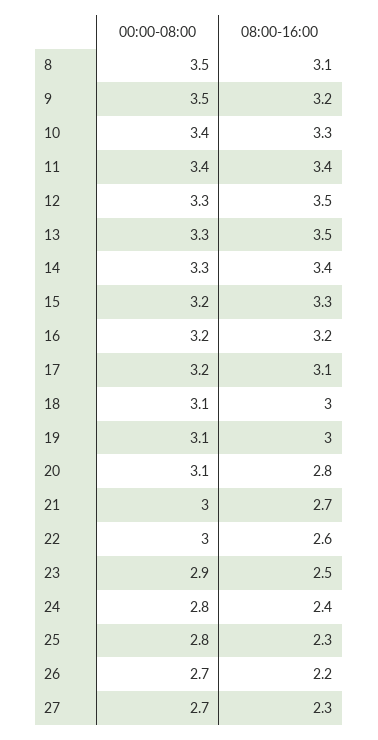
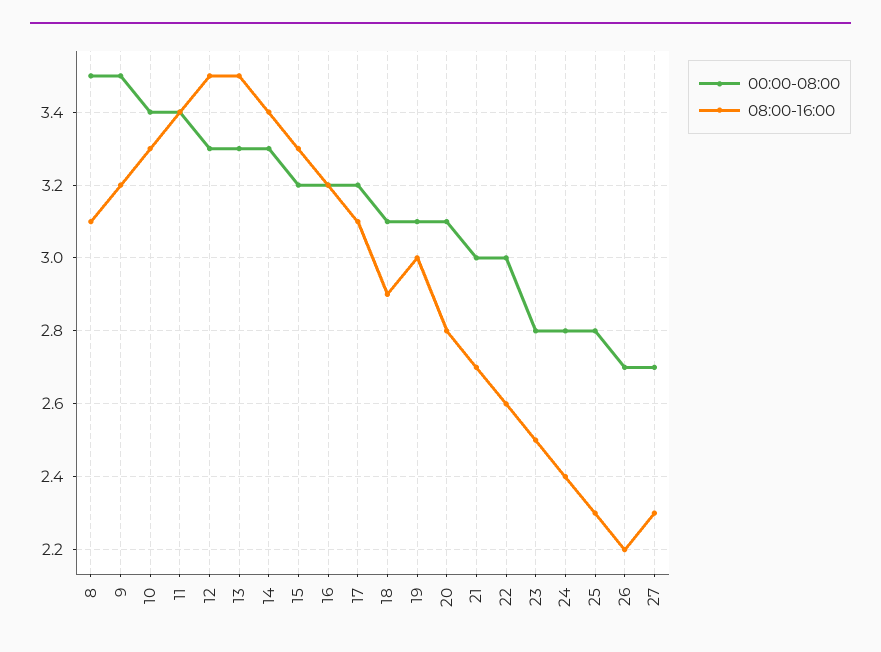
08:00-16:00, 18: 3 -> 2.9
00:00-08:00, 23: 2.9 -> 2.8

